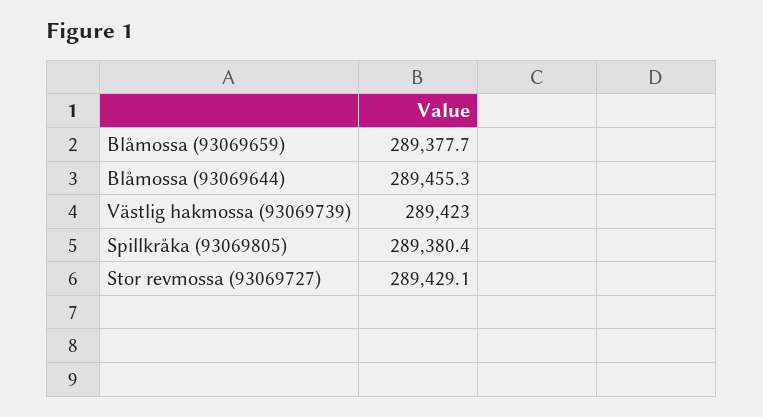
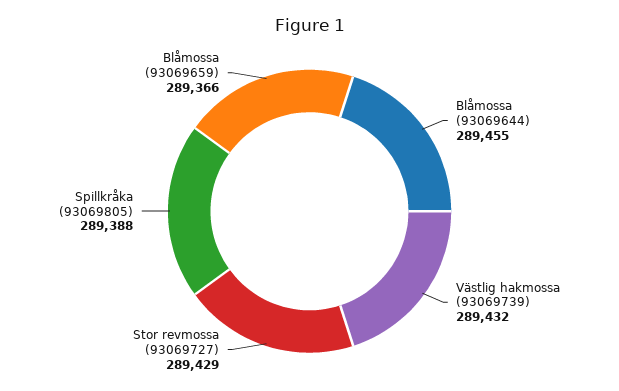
Blåmossa (93069659): 289377.7 -> 289366
Västlig hakmossa (93069739): 289423 -> 289432
Spillkråka (93069805): 289380.4 -> 289388

